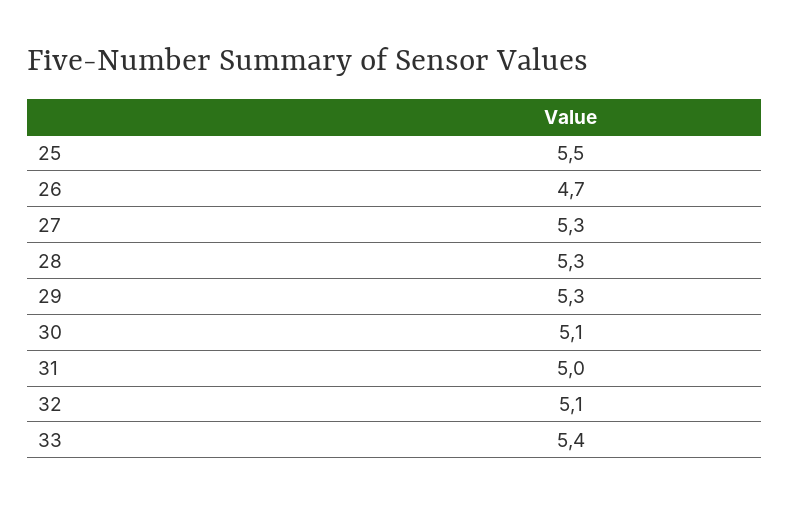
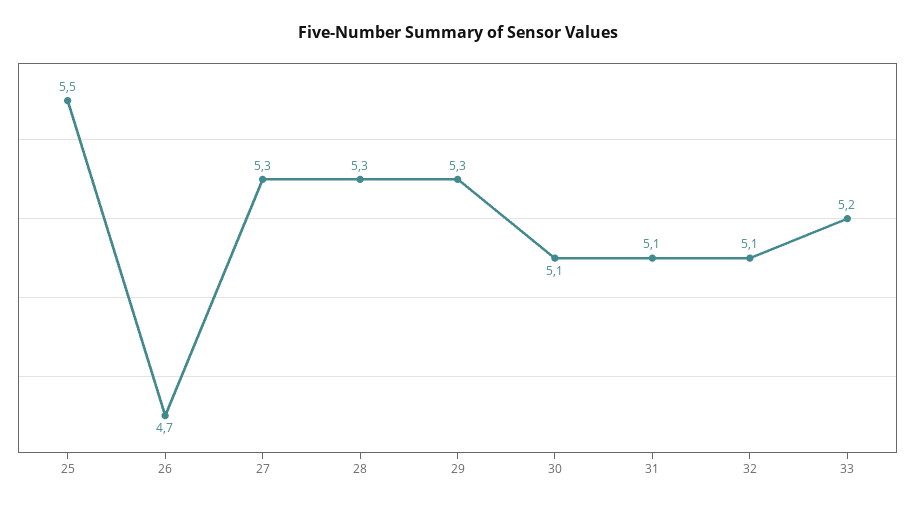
31: 5 -> 5.1
33: 5.4 -> 5.2

